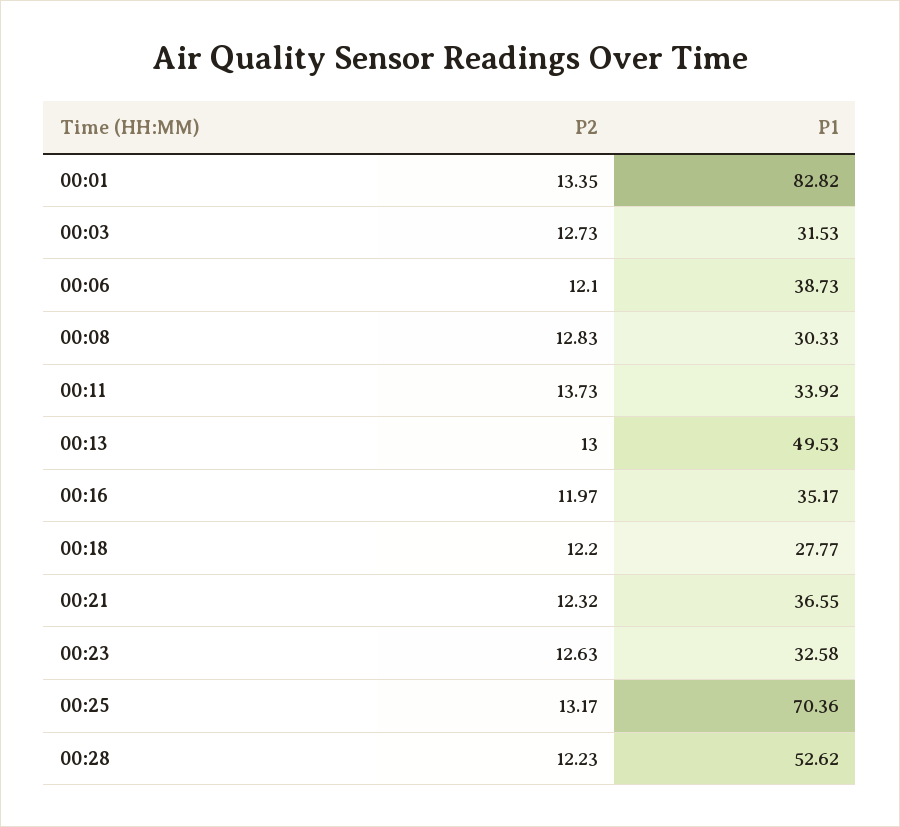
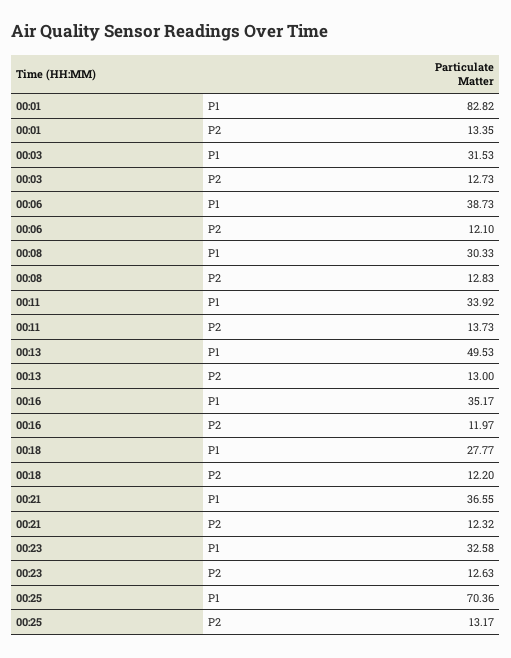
P2, 00:28: 12.23 -> none
P1, 00:28: 52.62 -> none

